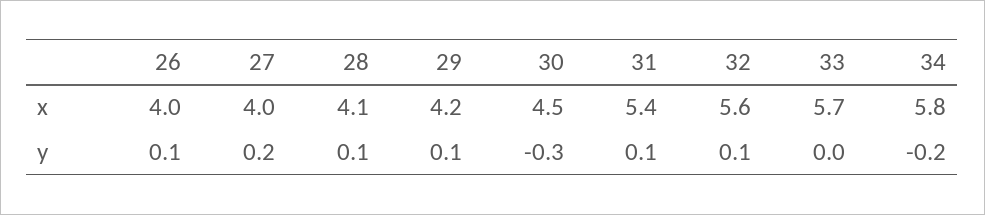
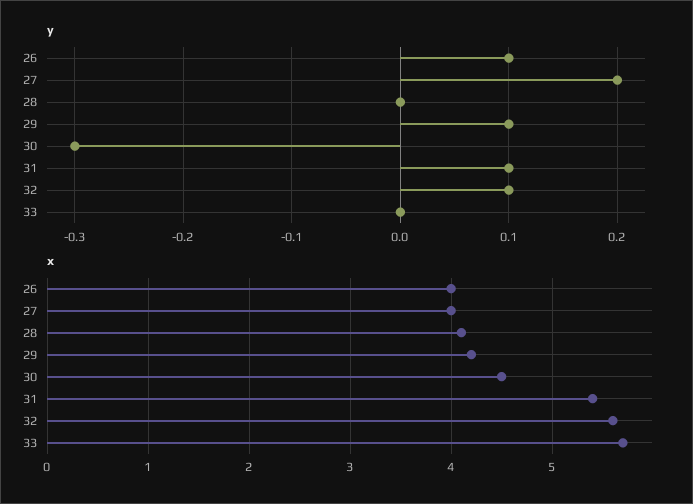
x, 34: 5.8 -> none
y, 28: 0.1 -> 0
y, 34: -0.2 -> none

